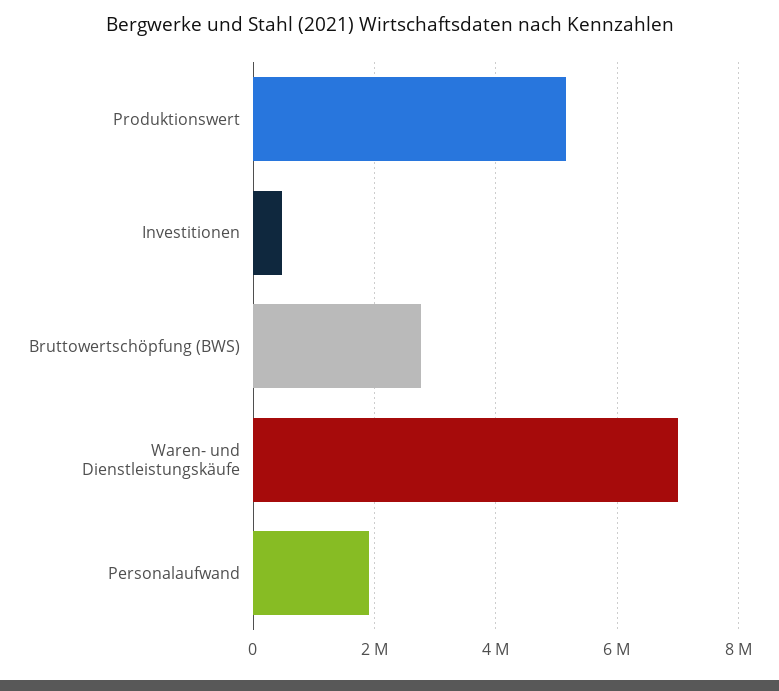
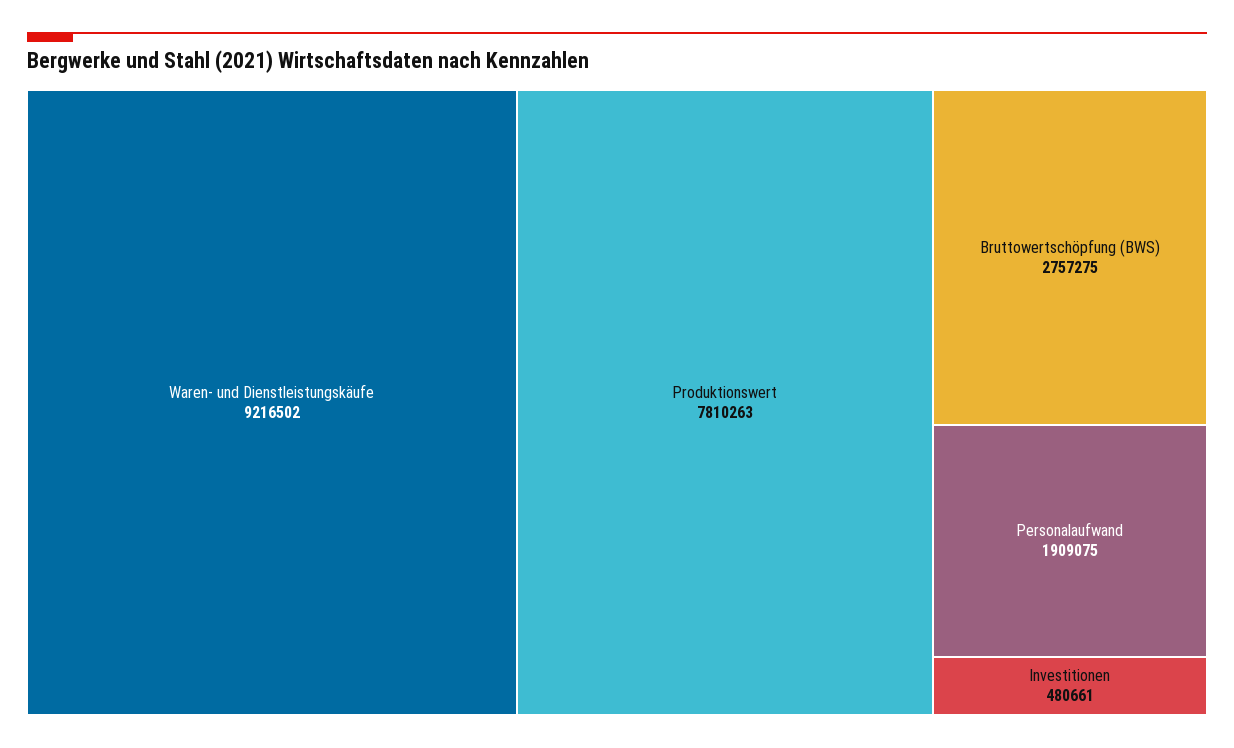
Produktionswert: 5200000 -> 7810263
Waren- und Dienstleistungskäufe: 7000000 -> 9216502

